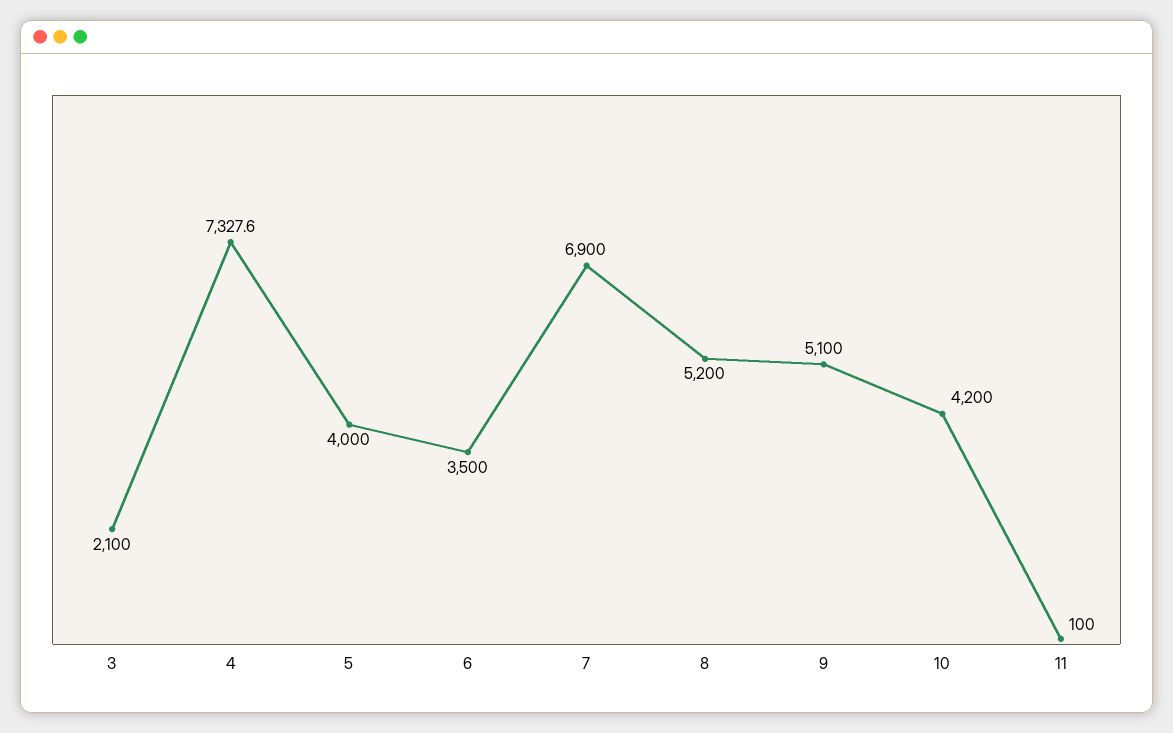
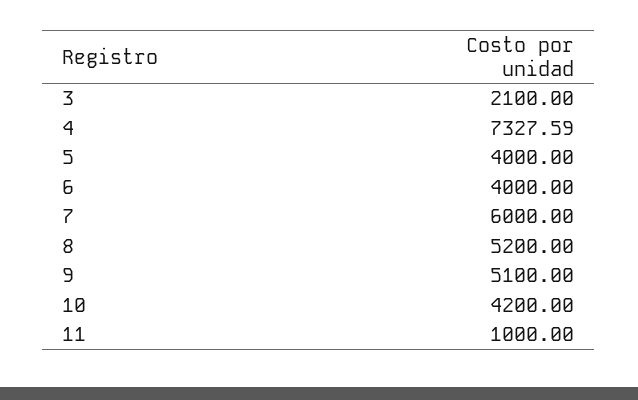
6: 3500 -> 4000
7: 6900 -> 6000
11: 100 -> 1000

